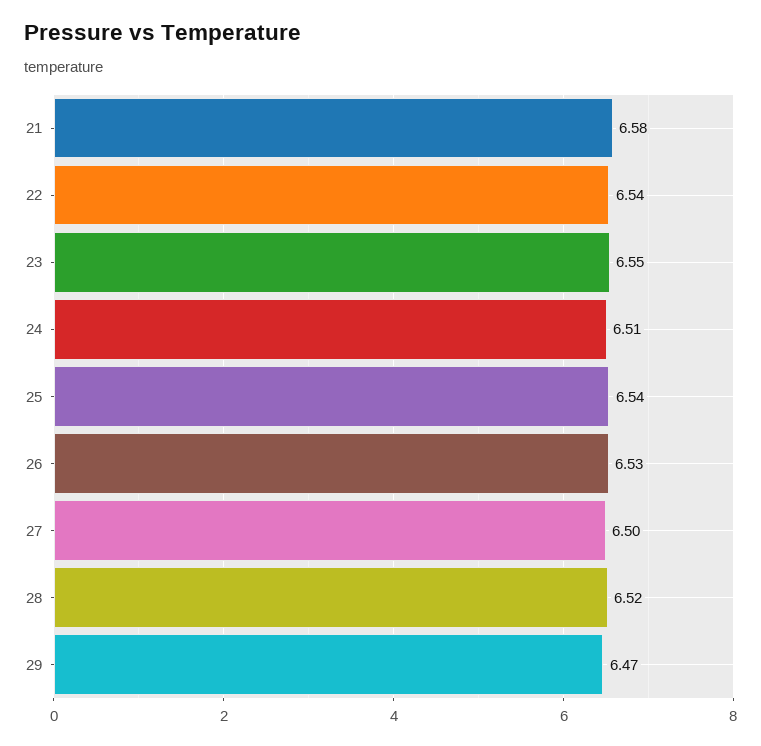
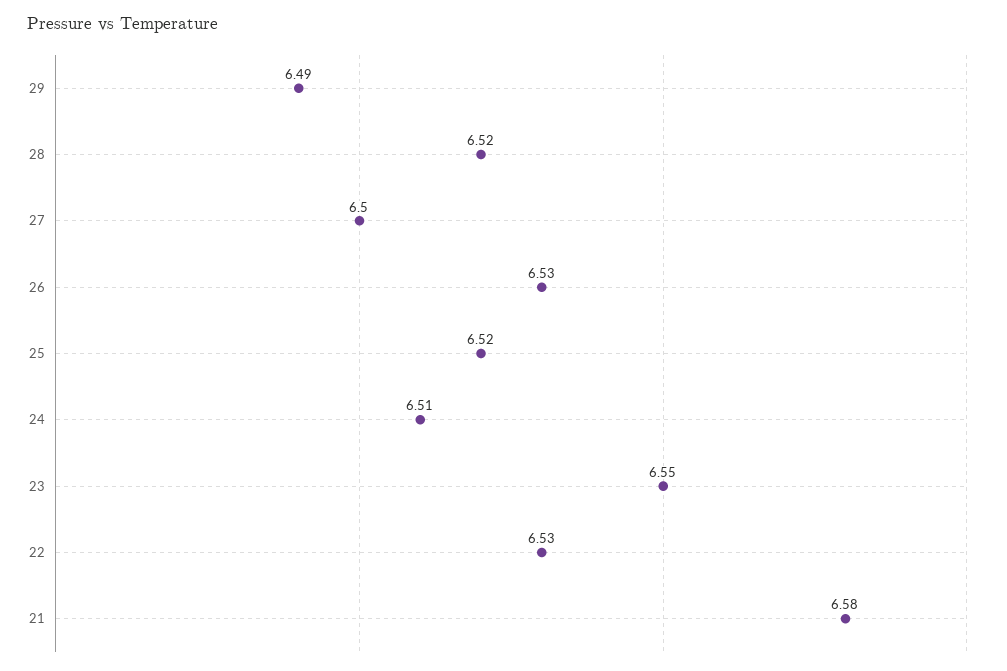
22: 6.54 -> 6.53
25: 6.54 -> 6.52
29: 6.47 -> 6.49

